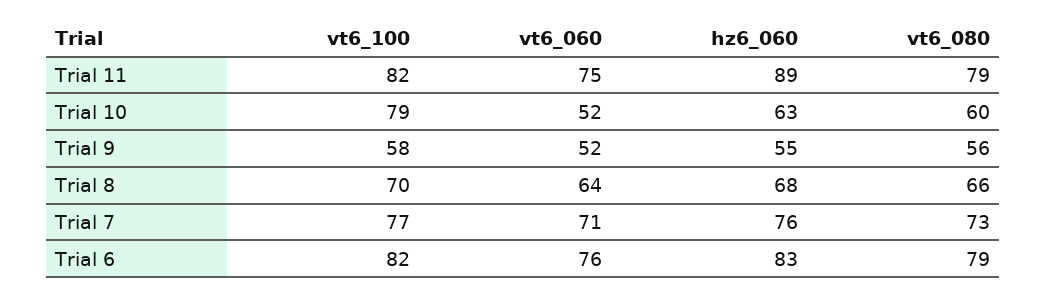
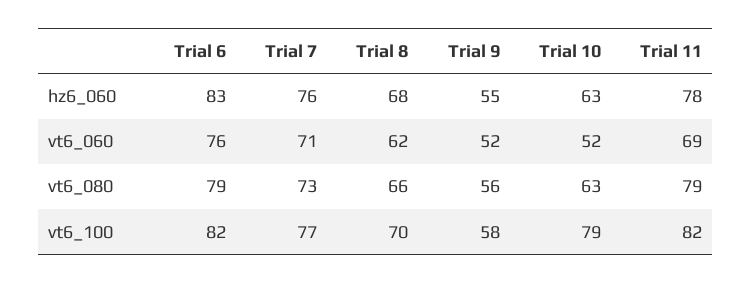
vt6_060, Trial 11: 75 -> 69
hz6_060, Trial 11: 89 -> 78
vt6_080, Trial 10: 60 -> 63
vt6_060, Trial 8: 64 -> 62

